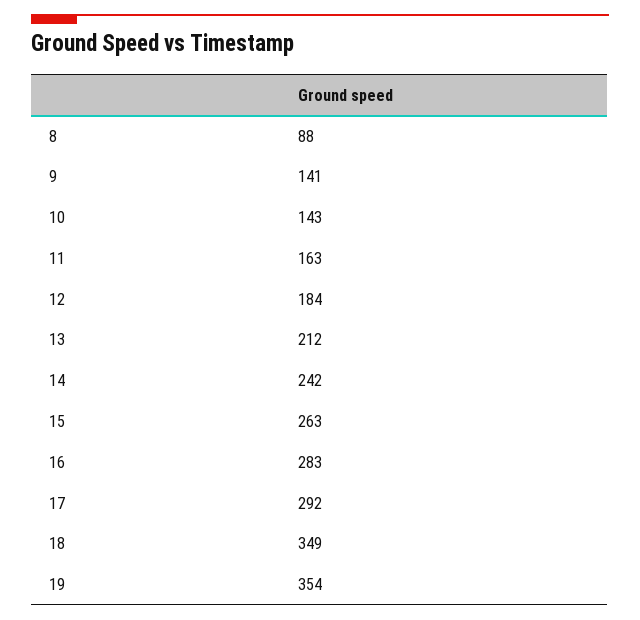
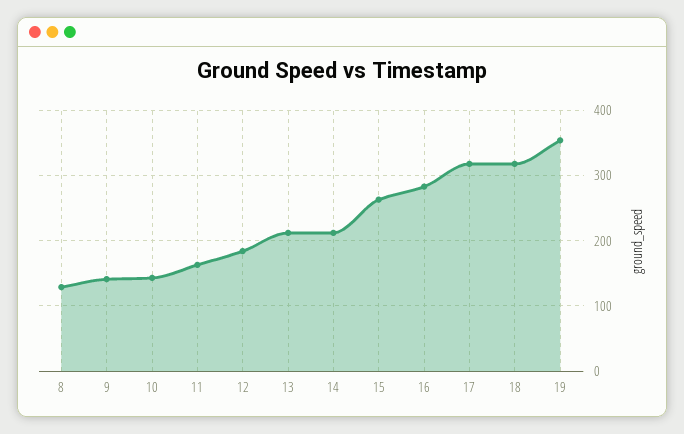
8: 88 -> 130
14: 242 -> 210
17: 292 -> 320
18: 349 -> 320

